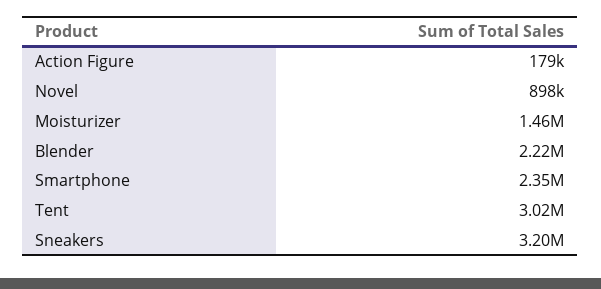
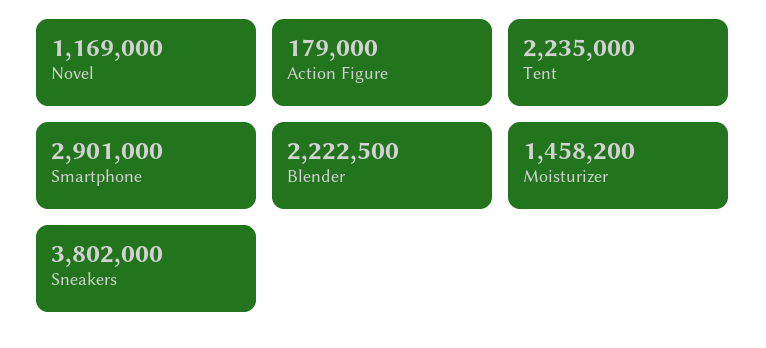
Novel: 898000 -> 1169000
Smartphone: 2350000 -> 2901000
Tent: 3020000 -> 2235000
Sneakers: 3200000 -> 3802000

